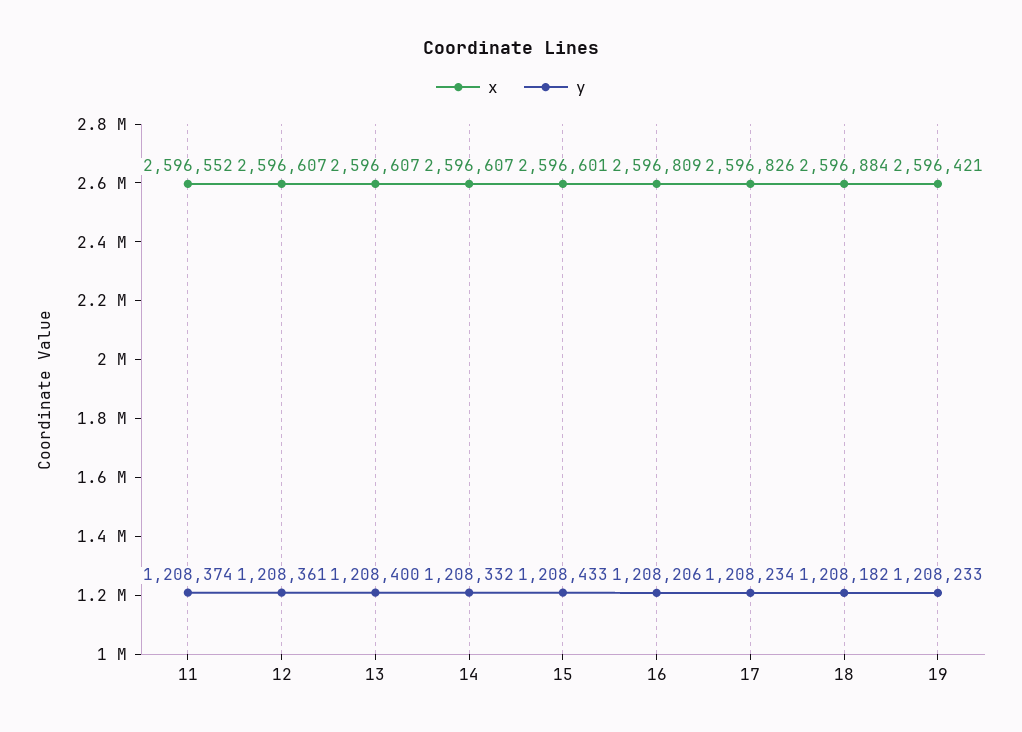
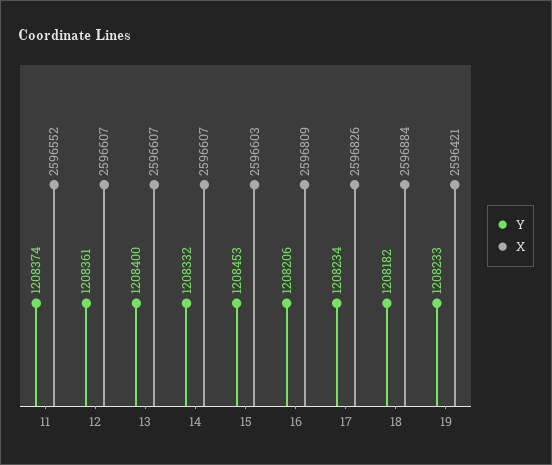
x, 15: 2596601 -> 2596603
y, 15: 1208433 -> 1208453

